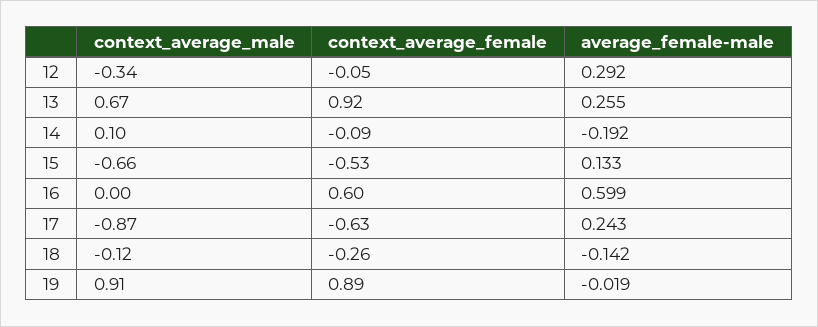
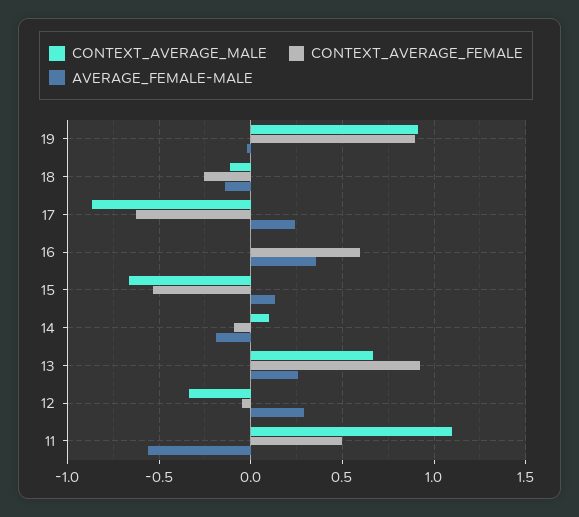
average_female-male, 16: 0.599 -> 0.35
context_average_male, 11: none -> 1.1
context_average_female, 11: none -> 0.5
average_female-male, 11: none -> -0.55

